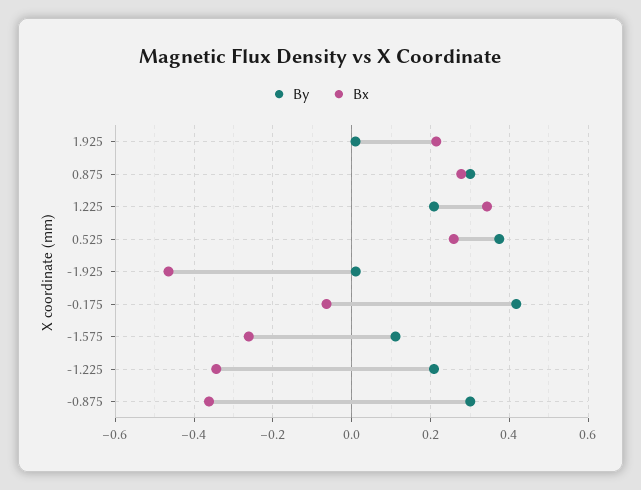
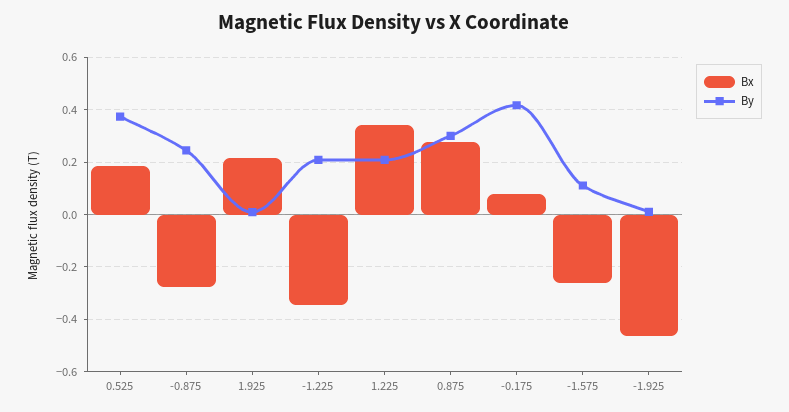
Bx, 0.525: 0.26 -> 0.175
Bx, -0.175: -0.06 -> 0.075
By, -0.875: 0.3 -> 0.25
Bx, -0.875: -0.36 -> -0.275

